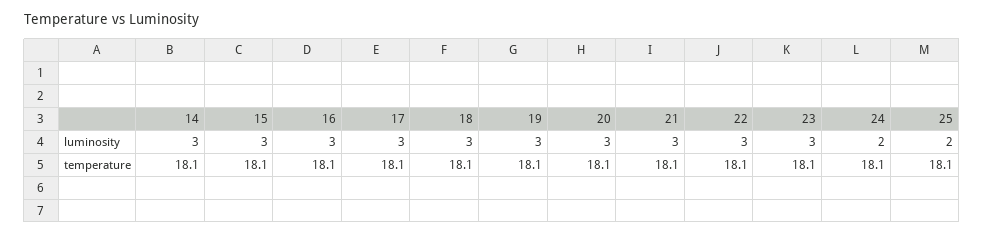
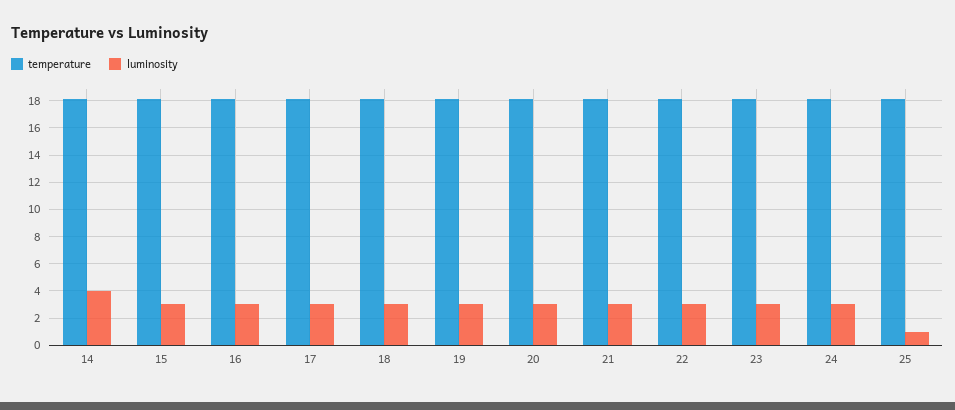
luminosity, 14: 3 -> 4
luminosity, 24: 2 -> 3
luminosity, 25: 2 -> 1

